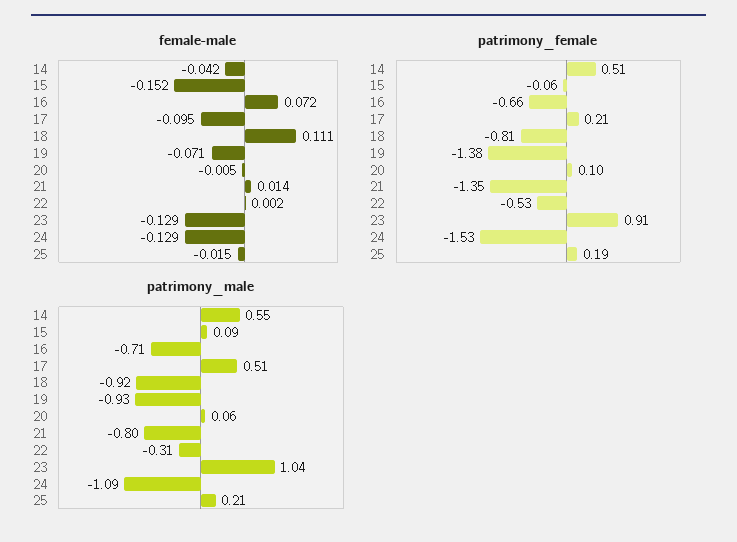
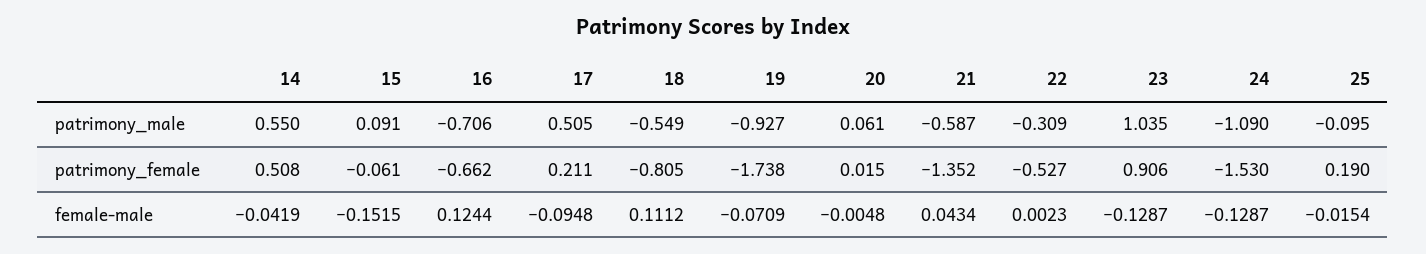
female-male, 16: 0.072 -> 0.1244
female-male, 21: 0.014 -> 0.0434
patrimony_female, 19: -1.38 -> -1.738
patrimony_female, 20: 0.1 -> 0.015
patrimony_male, 18: -0.92 -> -0.549
patrimony_male, 21: -0.8 -> -0.587
patrimony_male, 25: 0.21 -> -0.095

